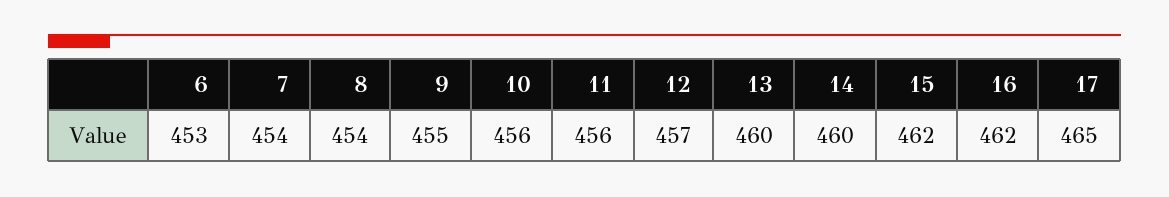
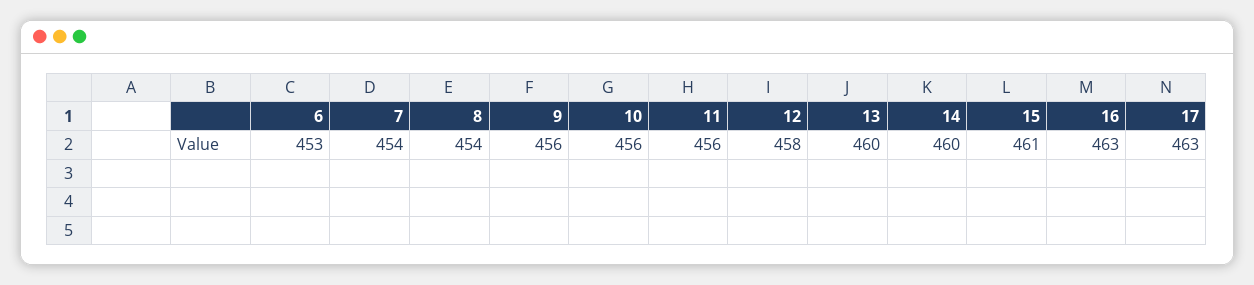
9: 455 -> 456
12: 457 -> 458
15: 462 -> 461
16: 462 -> 463
17: 465 -> 463

